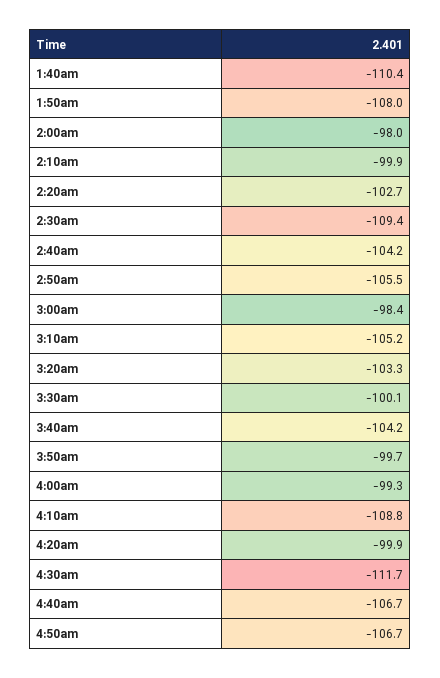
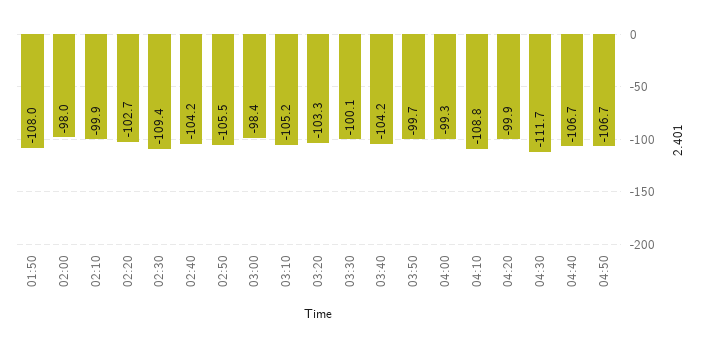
1:40am: -110.4 -> none

